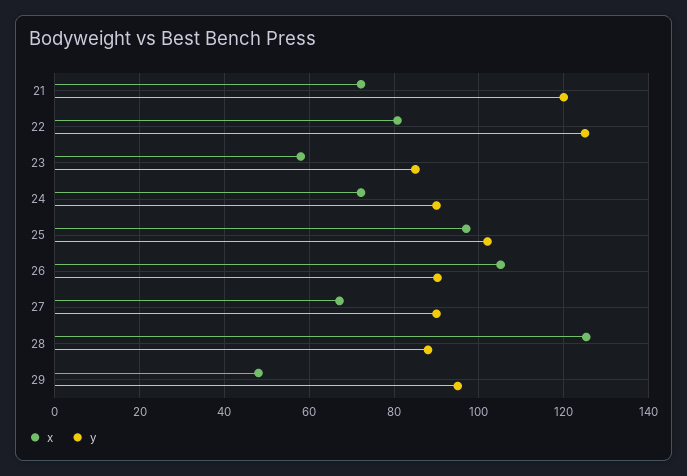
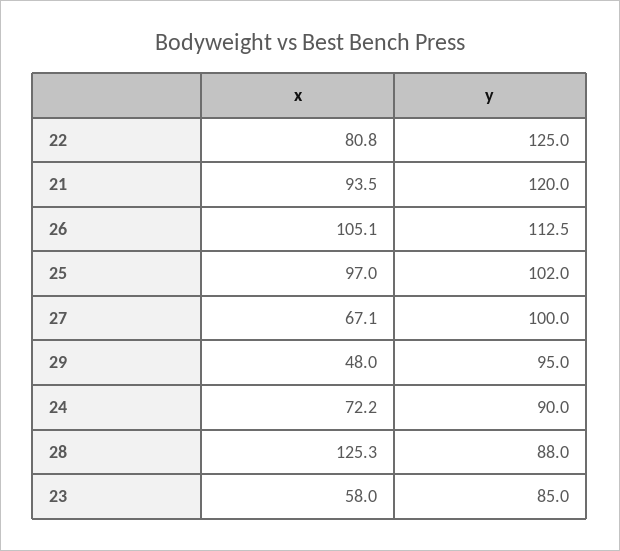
x, 21: 72 -> 93.5
y, 26: 90 -> 112.5
y, 27: 90 -> 100

